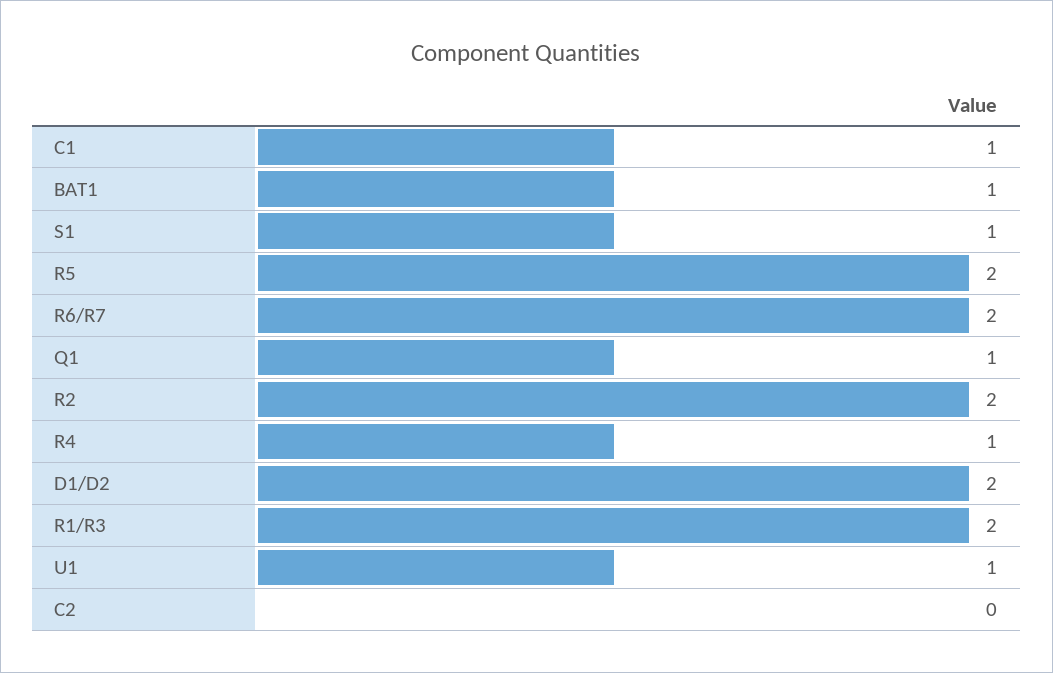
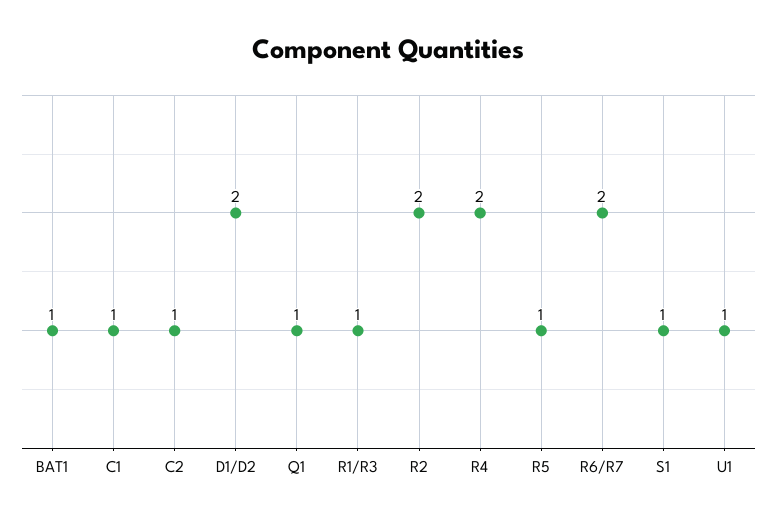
R5: 2 -> 1
R4: 1 -> 2
R1/R3: 2 -> 1
C2: 0 -> 1

